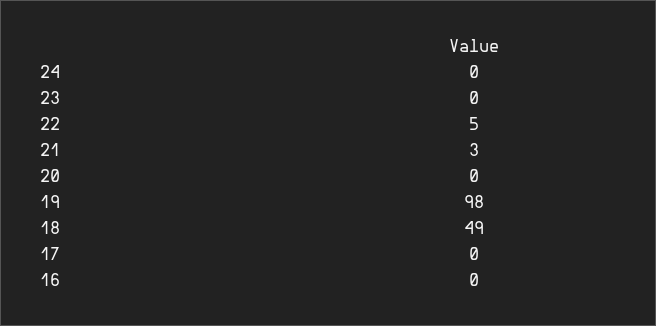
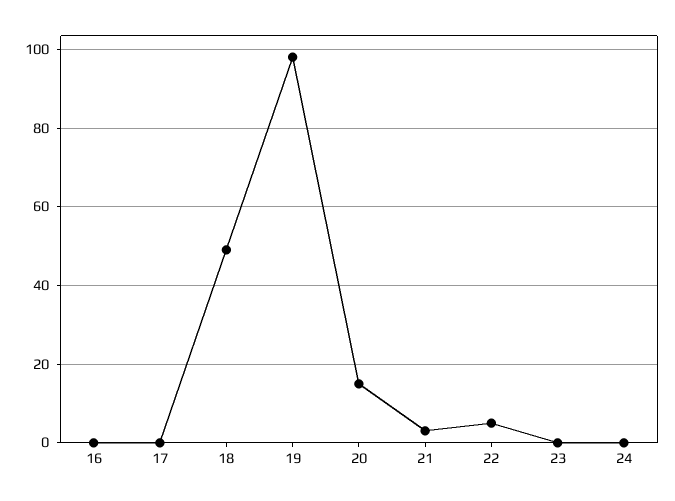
20: 0 -> 15

